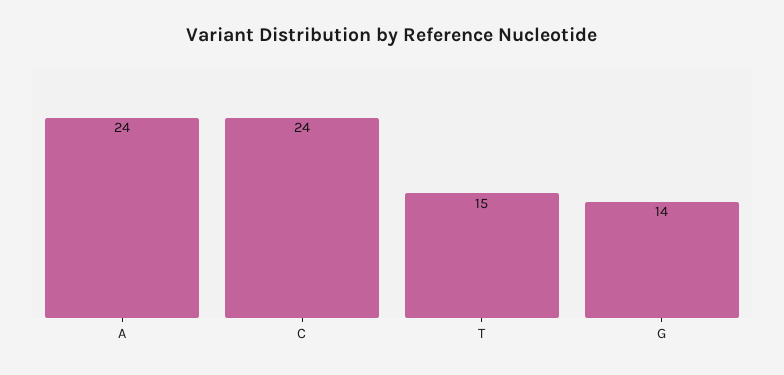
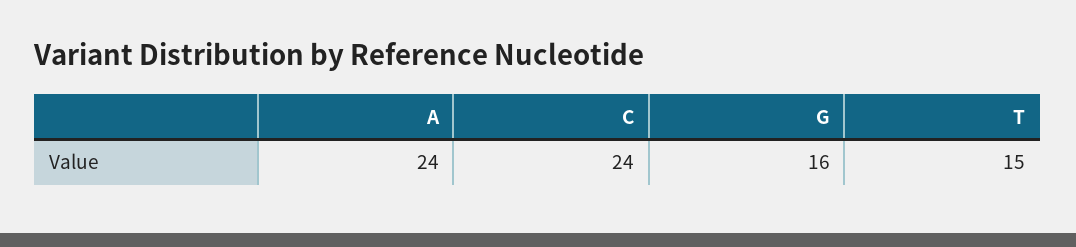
G: 14 -> 16

